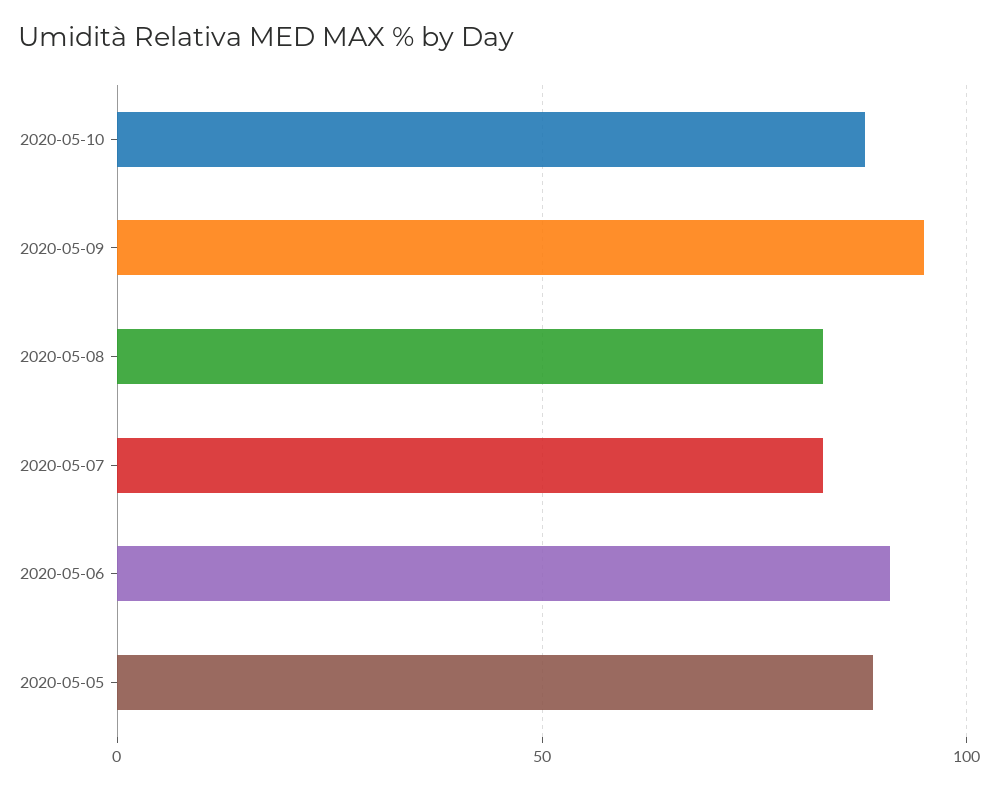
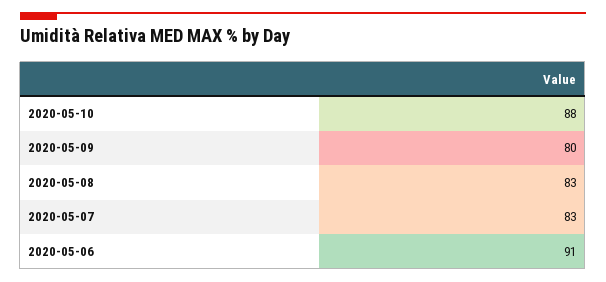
2020-05-09: 95 -> 80
2020-05-05: 90 -> none

